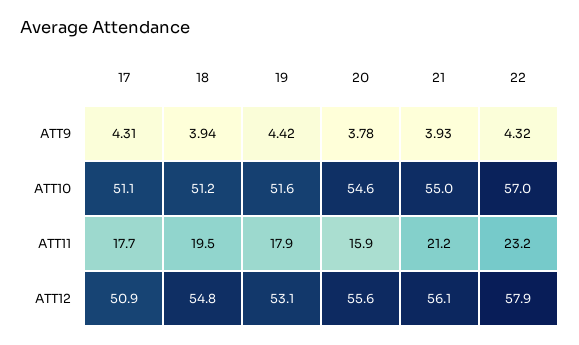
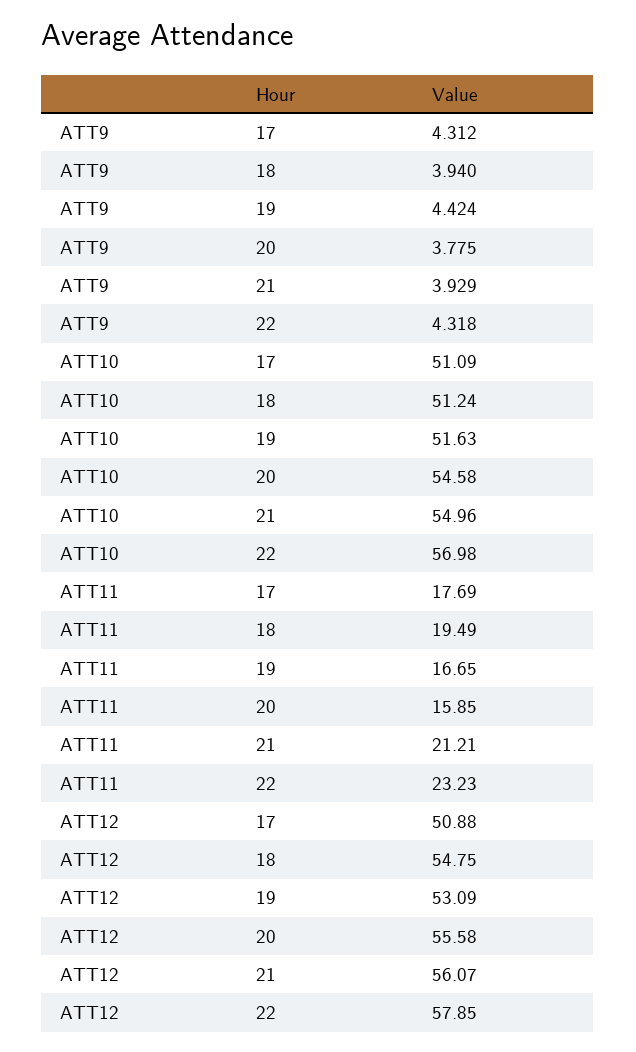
19, ATT11: 17.9 -> 16.65

